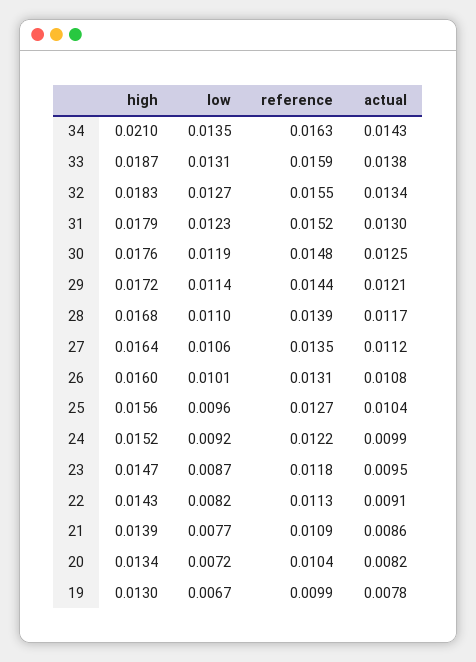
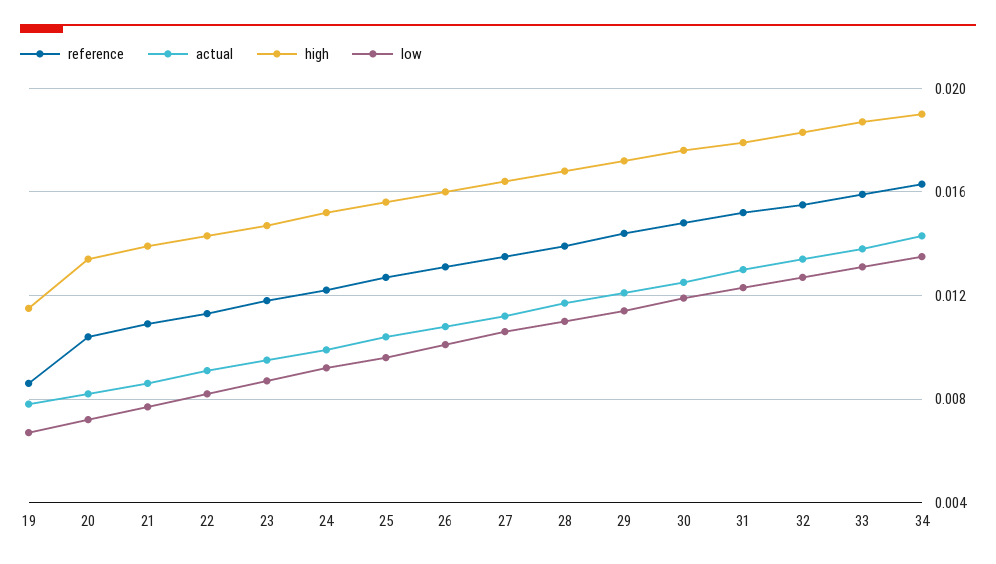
high, 34: 0.021 -> 0.019
high, 19: 0.013 -> 0.0115
reference, 19: 0.0099 -> 0.0085

